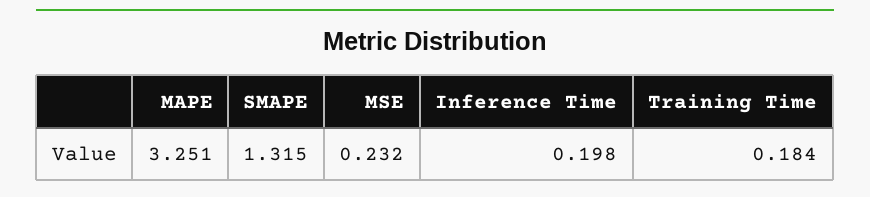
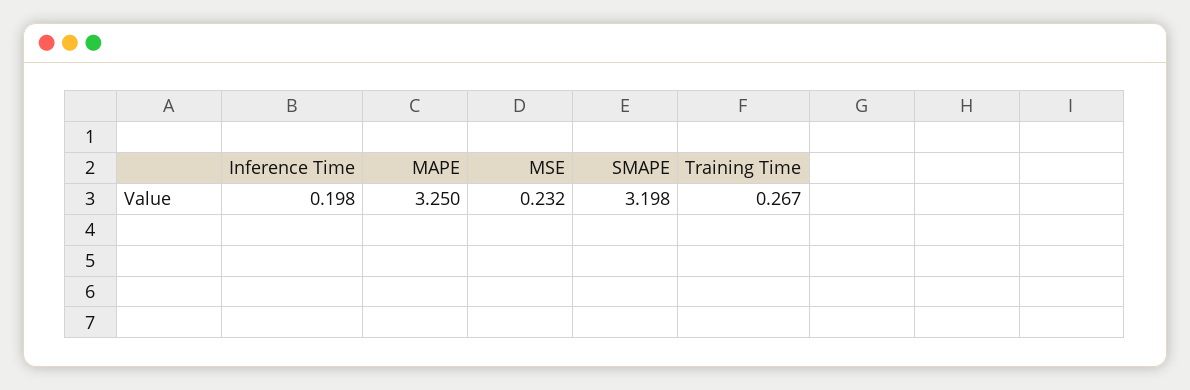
MAPE: 3.251 -> 3.25
SMAPE: 1.315 -> 3.198
Training Time: 0.184 -> 0.267

